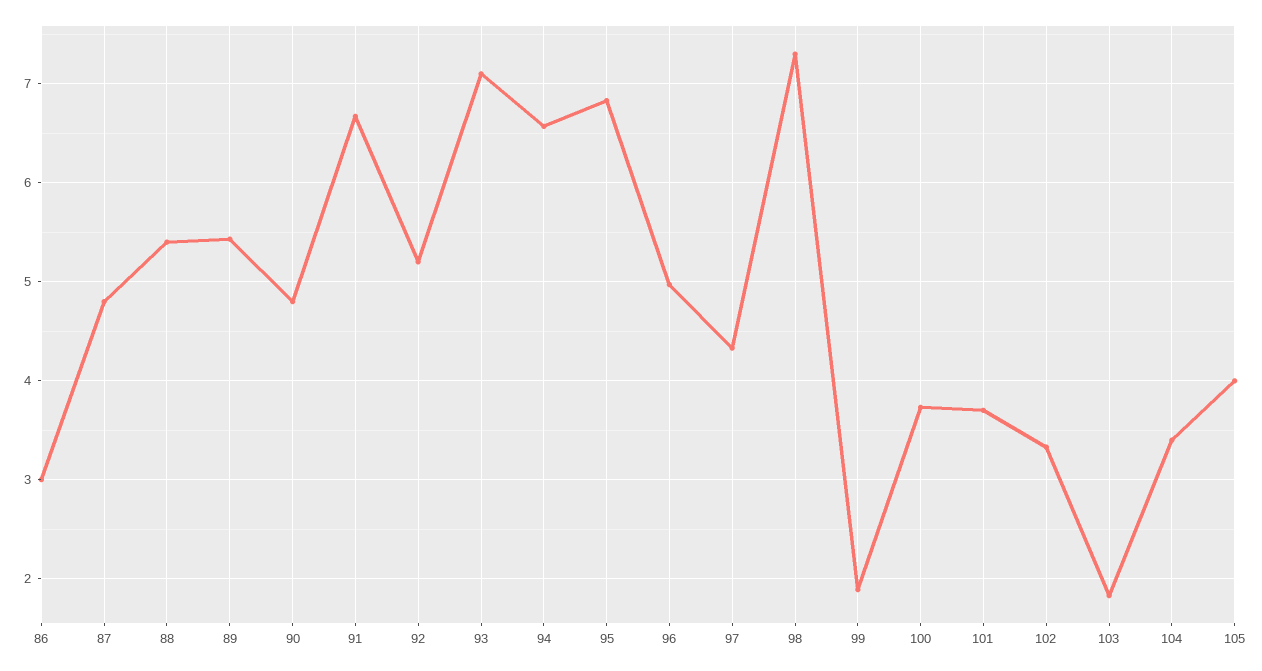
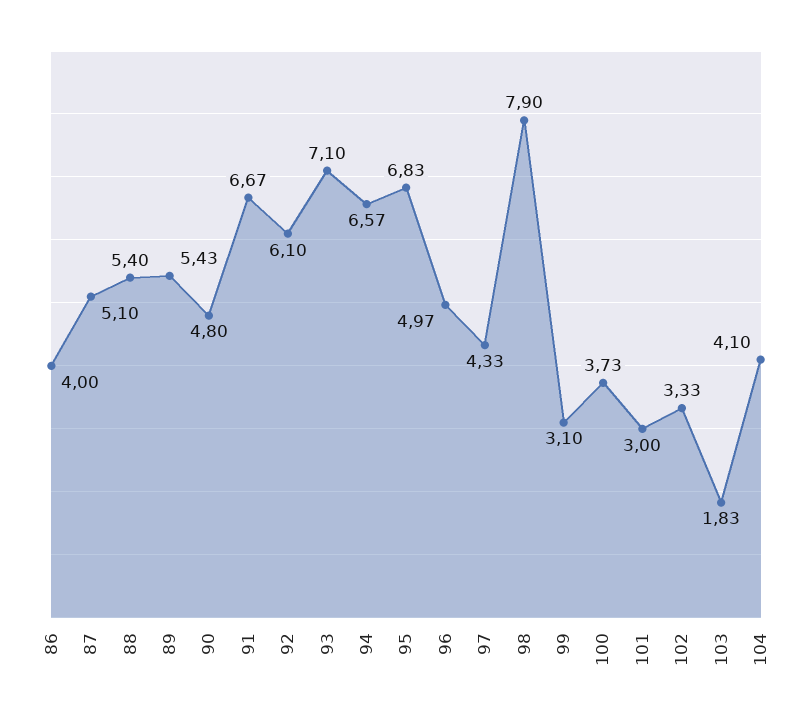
86: 3 -> 4
87: 4.8 -> 5.1
92: 5.2 -> 6.1
98: 7.3 -> 7.9
99: 1.9 -> 3.1
101: 3.7 -> 3
104: 3.4 -> 4.1
105: 4 -> none

